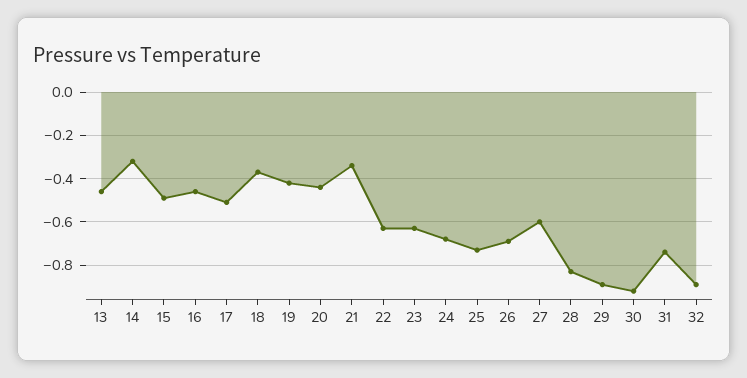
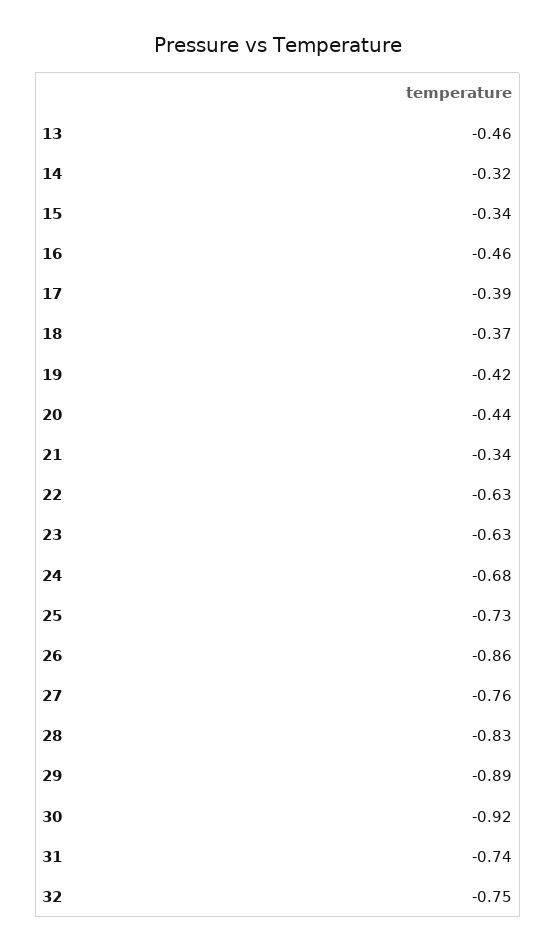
15: -0.5 -> -0.34
17: -0.5 -> -0.39
26: -0.7 -> -0.86
27: -0.6 -> -0.76
32: -0.9 -> -0.75

